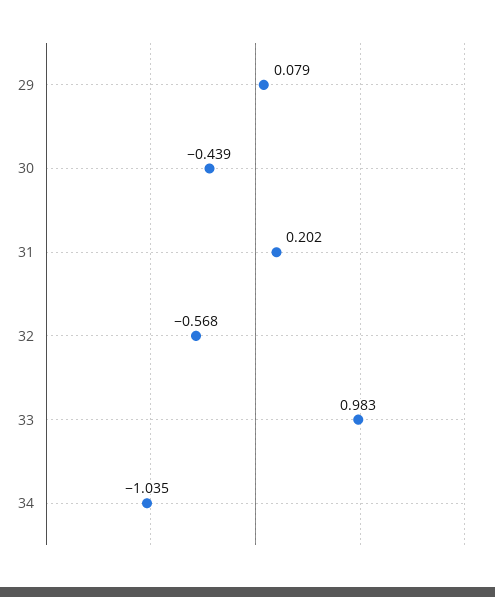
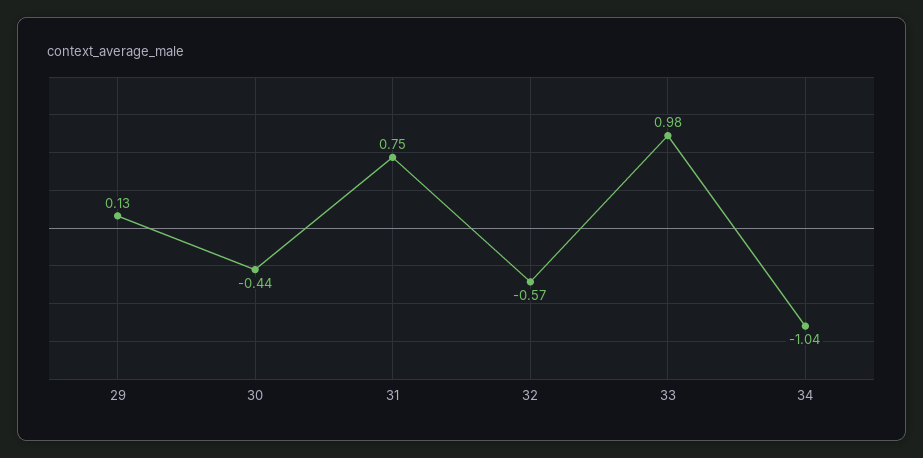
29: 0.079 -> 0.13
31: 0.202 -> 0.75

